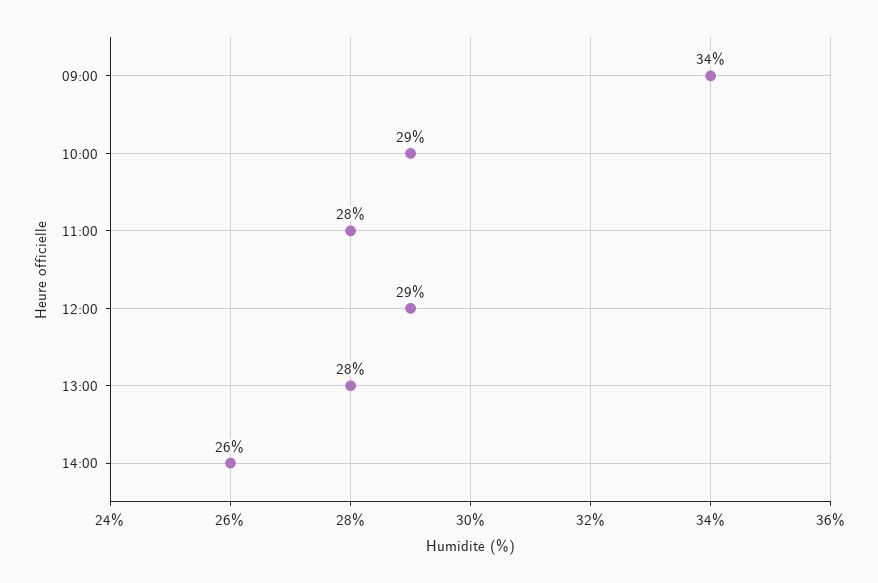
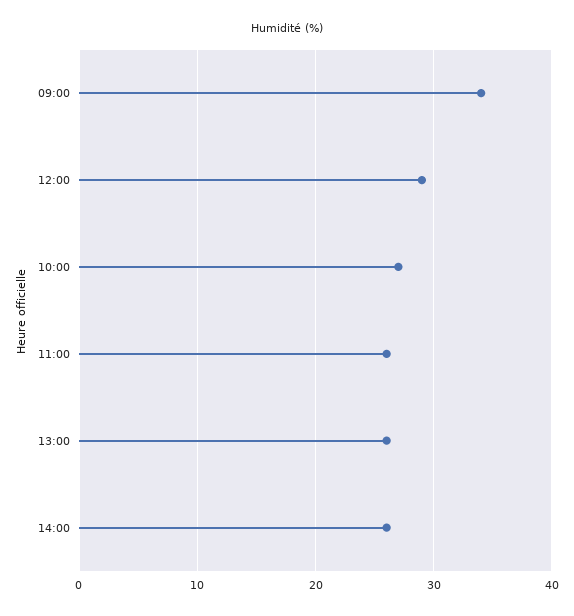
10:00: 29 -> 27
11:00: 28 -> 26
13:00: 28 -> 26

